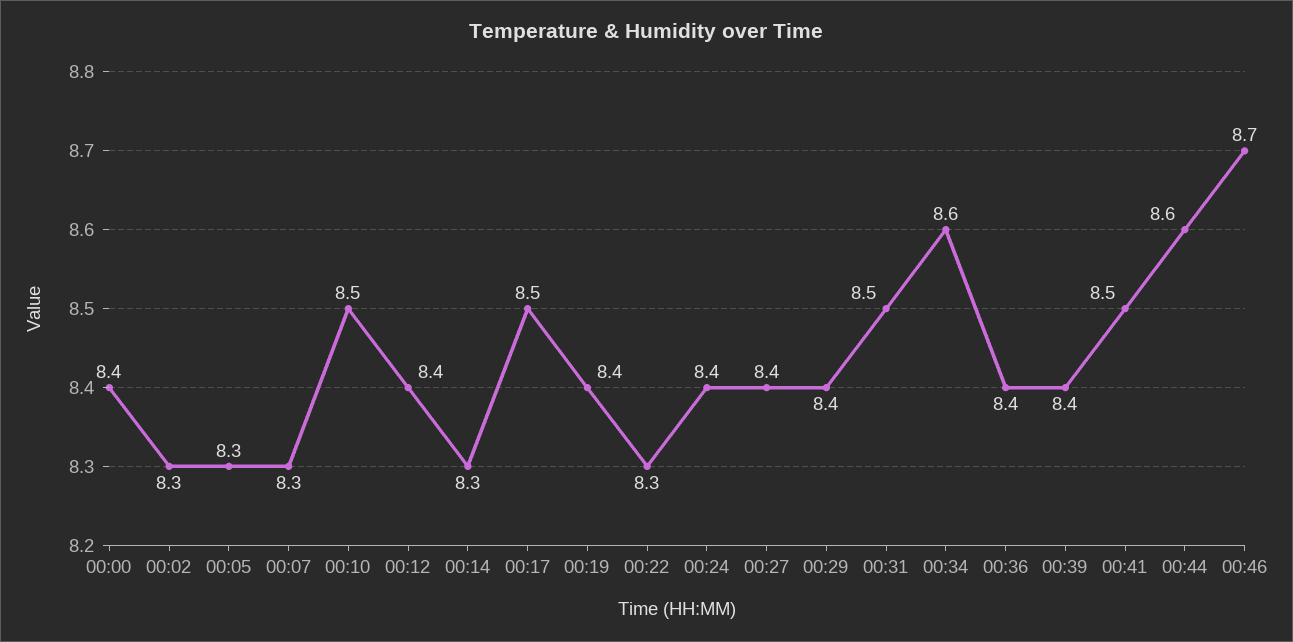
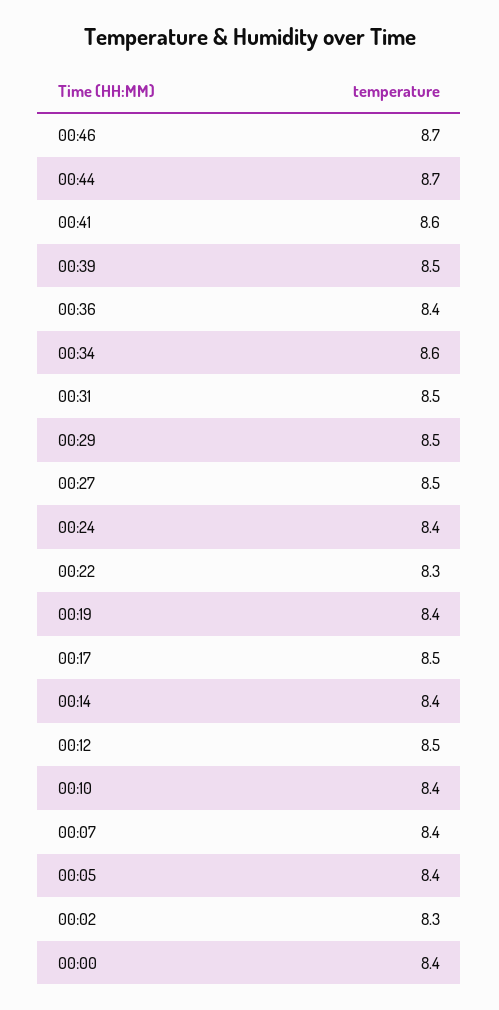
00:05: 8.3 -> 8.4
00:07: 8.3 -> 8.4
00:10: 8.5 -> 8.4
00:12: 8.4 -> 8.5
00:14: 8.3 -> 8.4
00:27: 8.4 -> 8.5
00:29: 8.4 -> 8.5
00:39: 8.4 -> 8.5
00:41: 8.5 -> 8.6
00:44: 8.6 -> 8.7

